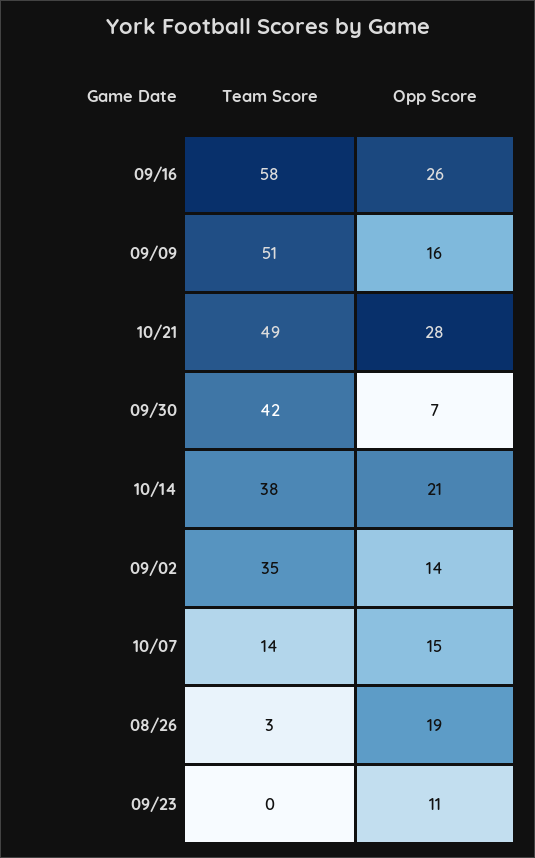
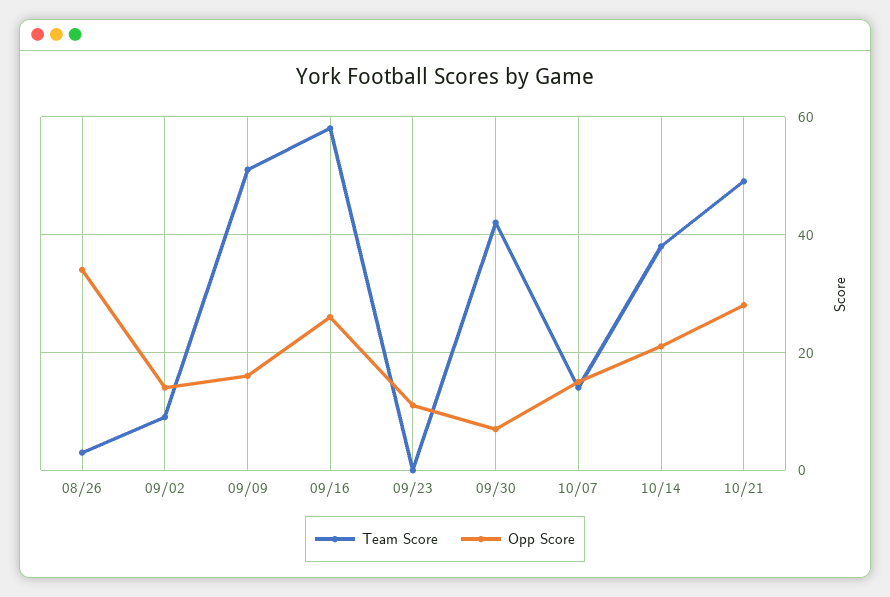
Team Score, 09/02: 35 -> 10
Opp Score, 08/26: 19 -> 35

